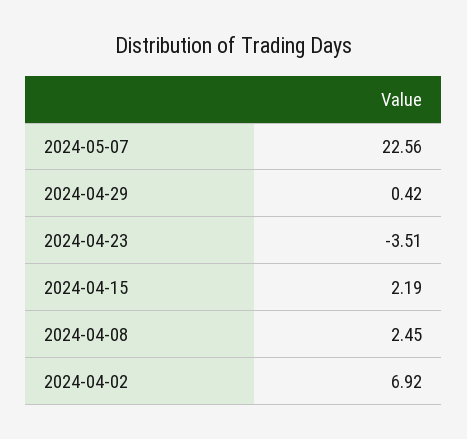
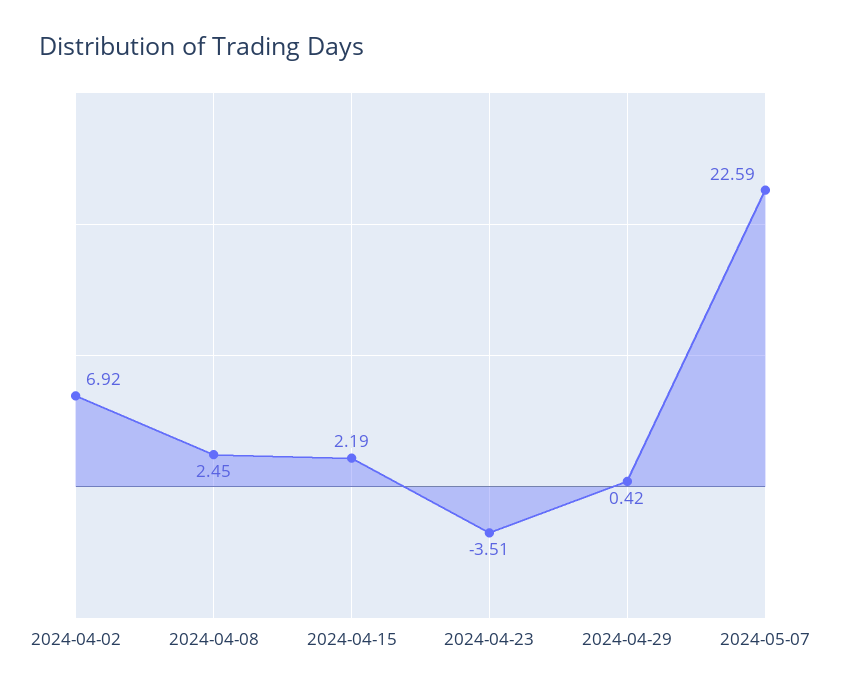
2024-05-07: 22.56 -> 22.59

